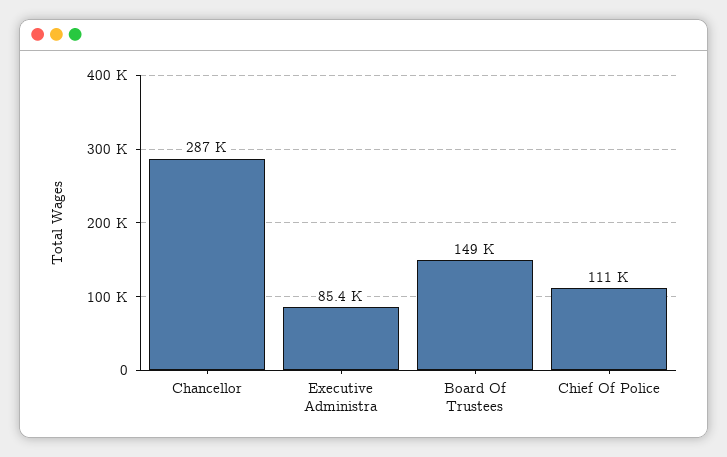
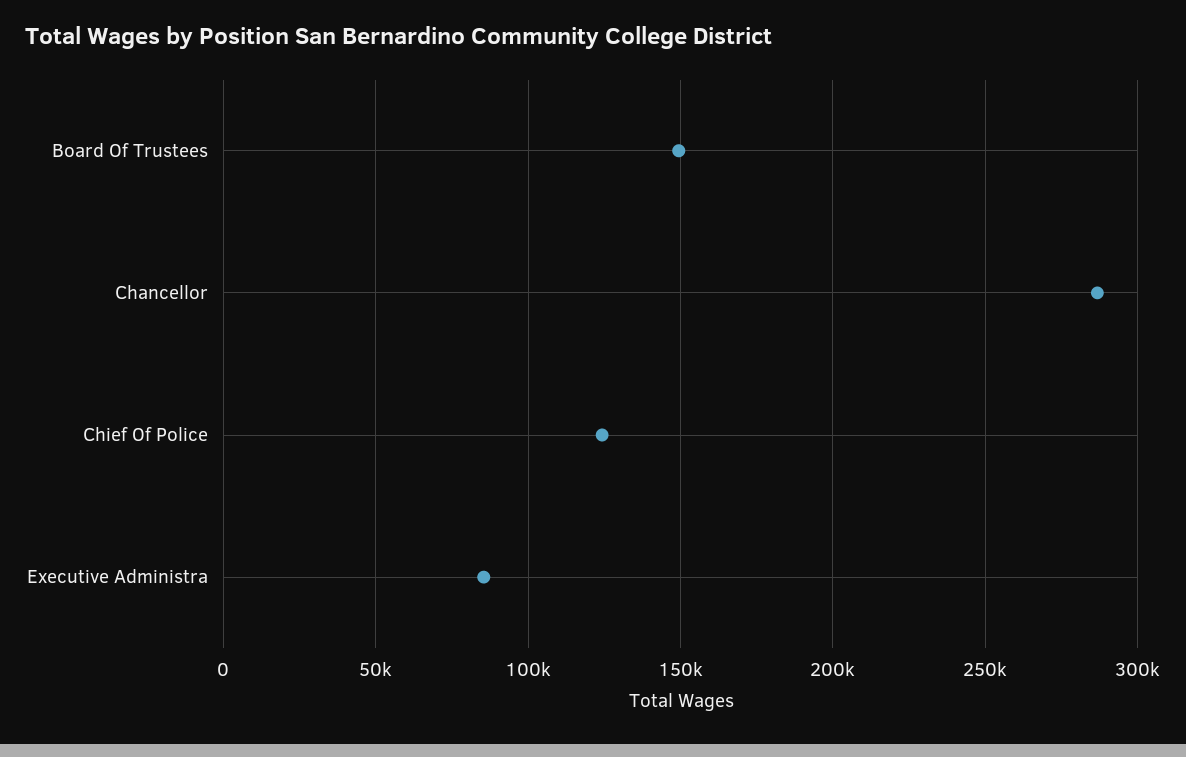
Chief Of Police: 111000 -> 125000

